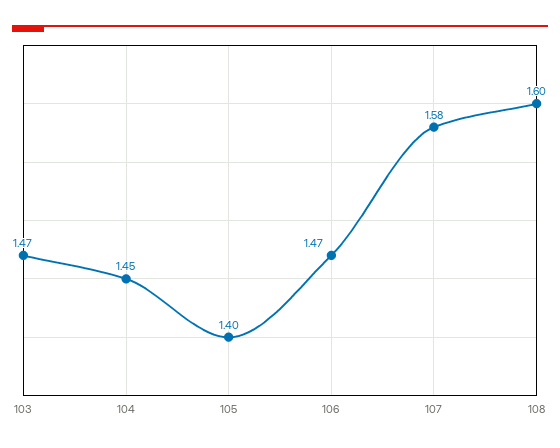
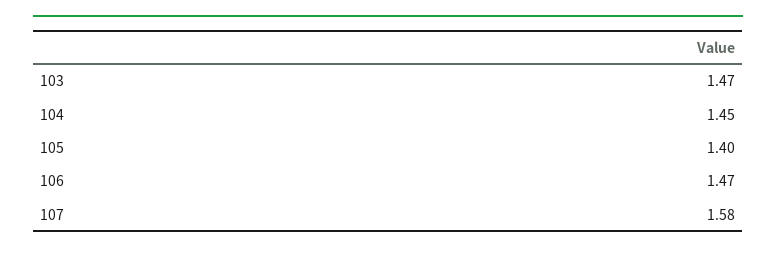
108: 1.6 -> none

